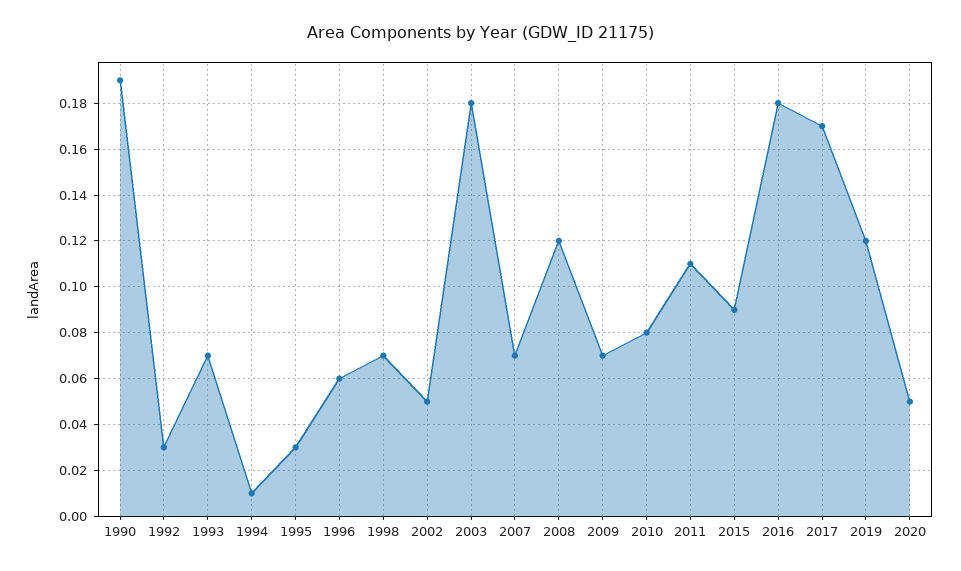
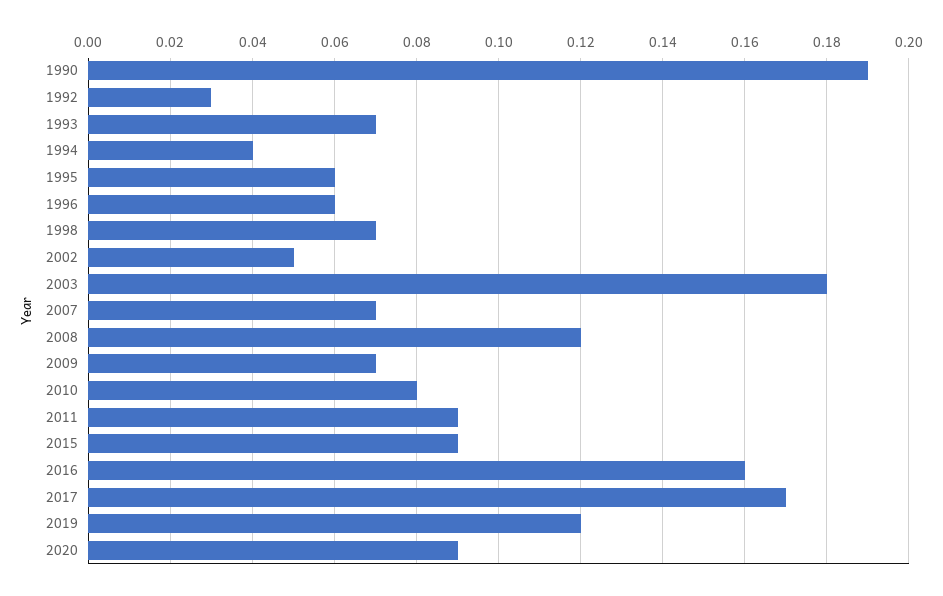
1994: 0.01 -> 0.04
1995: 0.03 -> 0.06
2011: 0.11 -> 0.09
2016: 0.18 -> 0.16
2020: 0.05 -> 0.09

